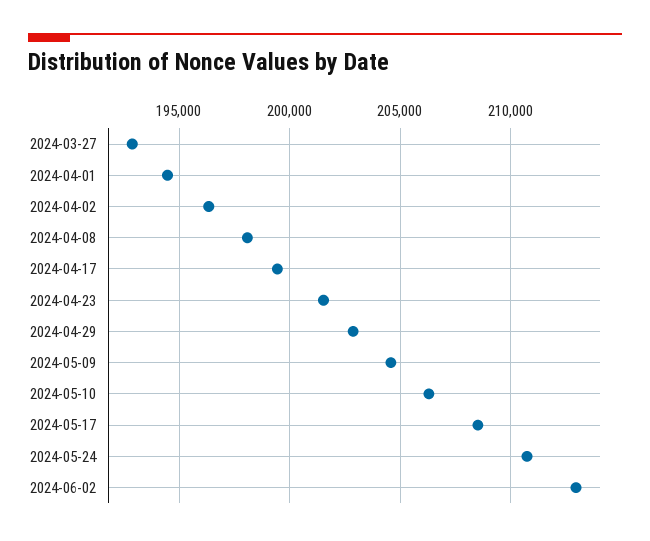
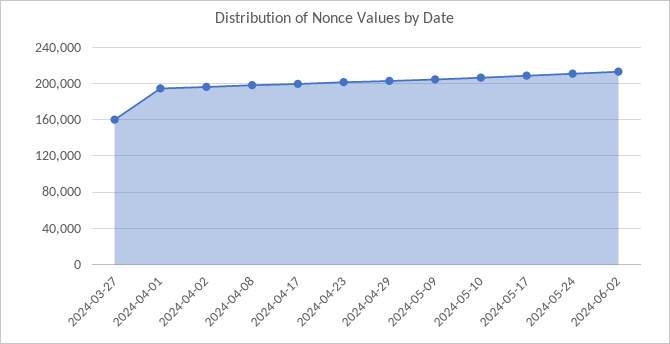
2024-03-27: 193000 -> 160000

